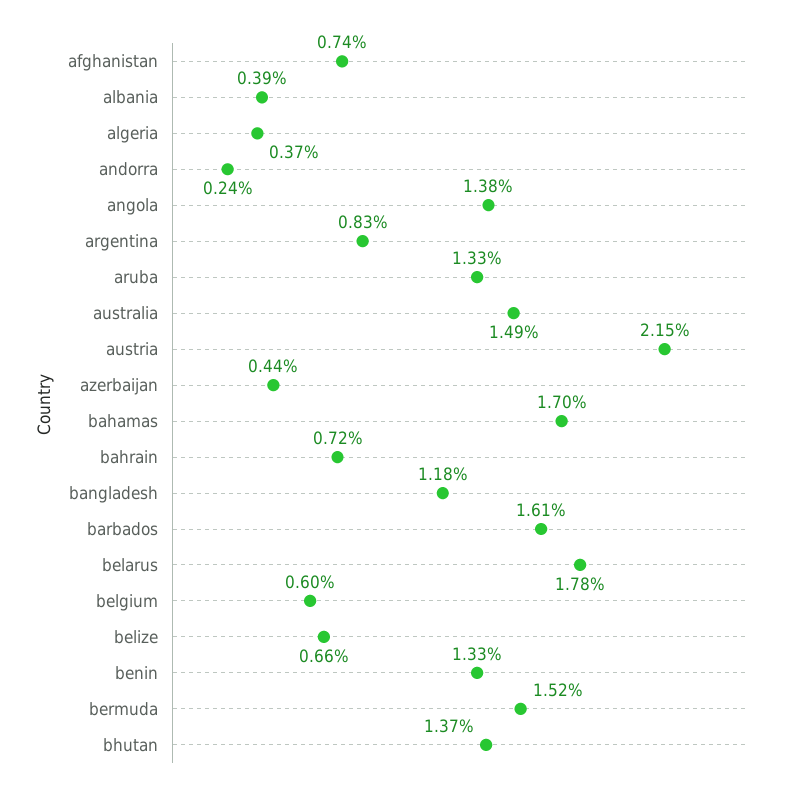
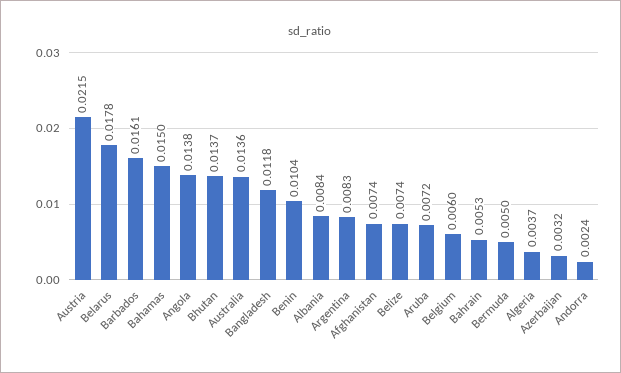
albania: 0.0039 -> 0.0084
aruba: 0.0133 -> 0.0072
australia: 0.0149 -> 0.0136
azerbaijan: 0.0044 -> 0.0032
bahamas: 0.017 -> 0.015
bahrain: 0.0072 -> 0.0053
belize: 0.0066 -> 0.0074
benin: 0.0133 -> 0.0104
bermuda: 0.0152 -> 0.005

